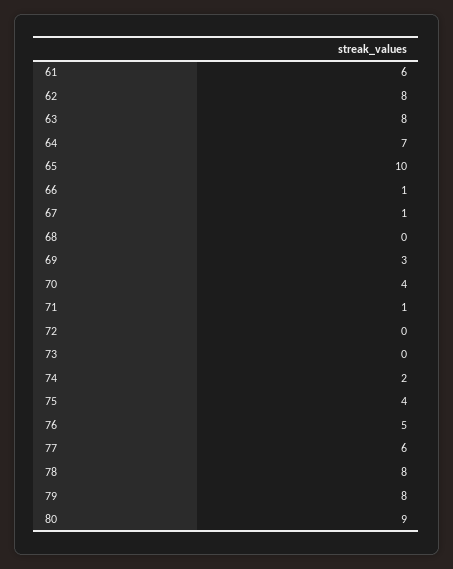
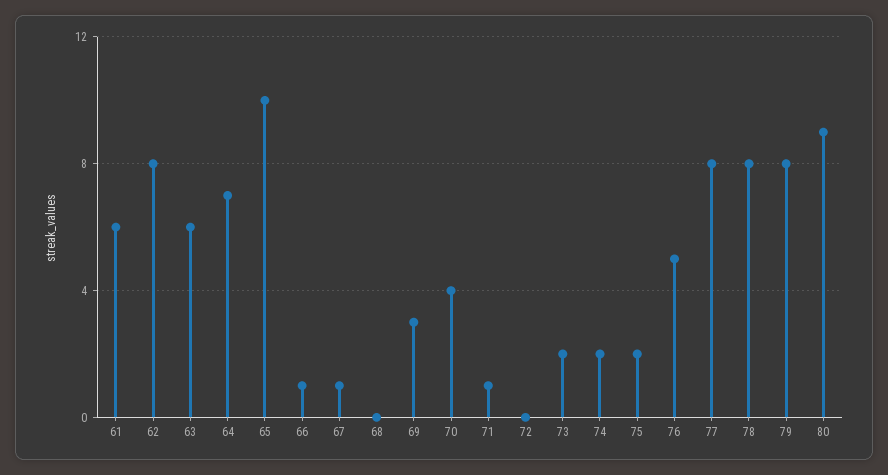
63: 8 -> 6
73: 0 -> 2
75: 4 -> 2
77: 6 -> 8

